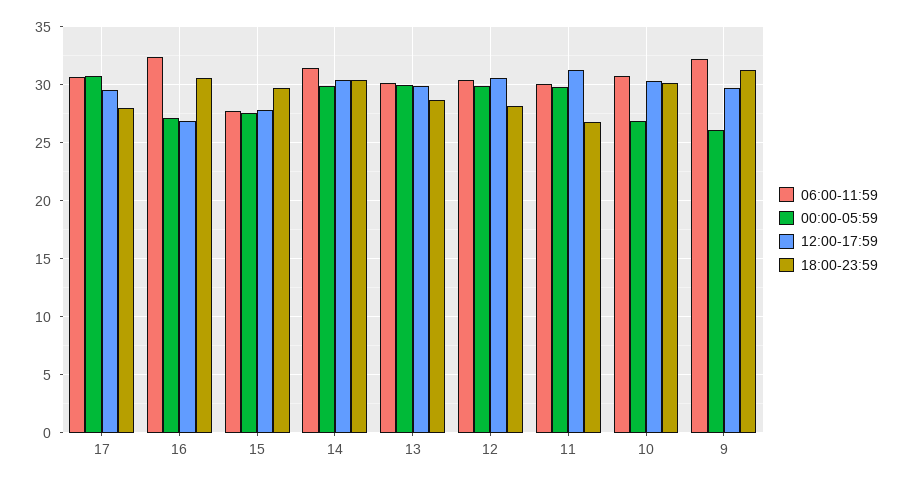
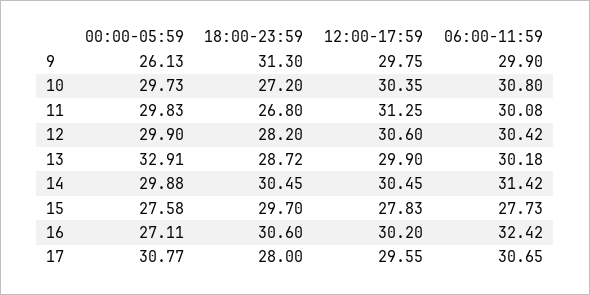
12:00-17:59, 16: 27 -> 30.2
00:00-05:59, 13: 30 -> 32.91
00:00-05:59, 10: 27 -> 29.73
18:00-23:59, 10: 30 -> 27.2
06:00-11:59, 9: 32 -> 29.9

